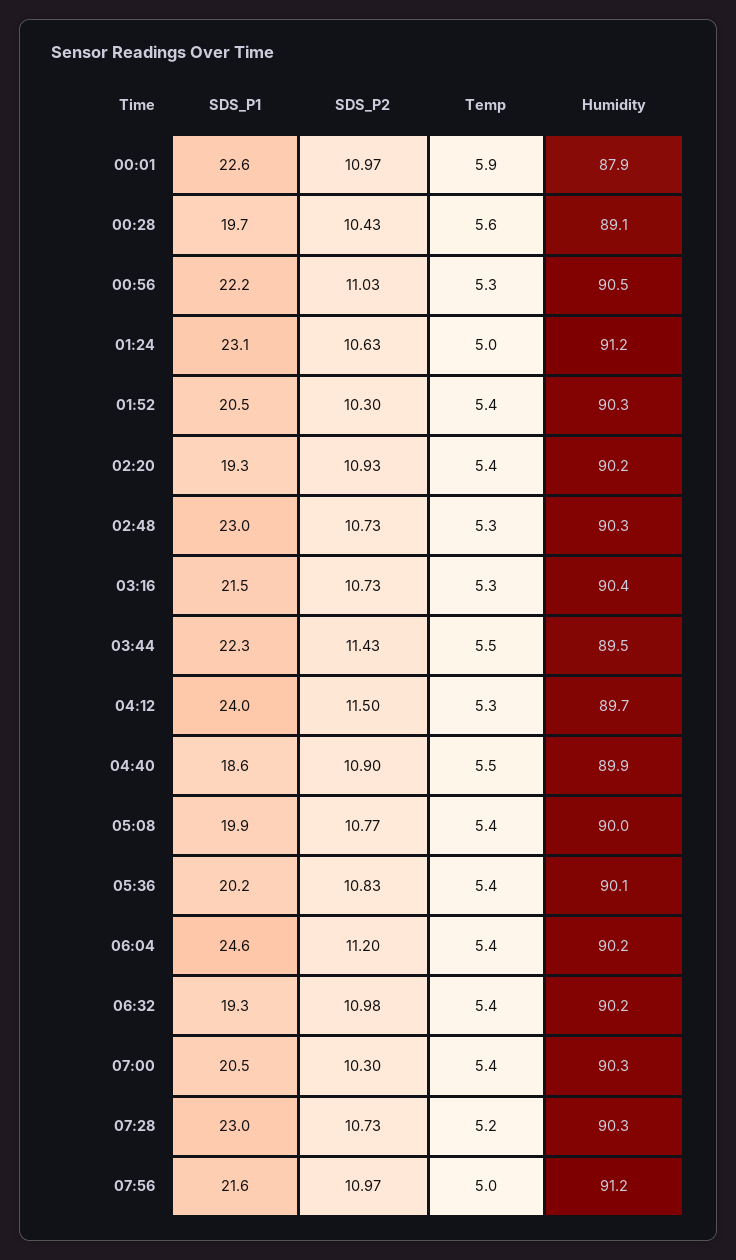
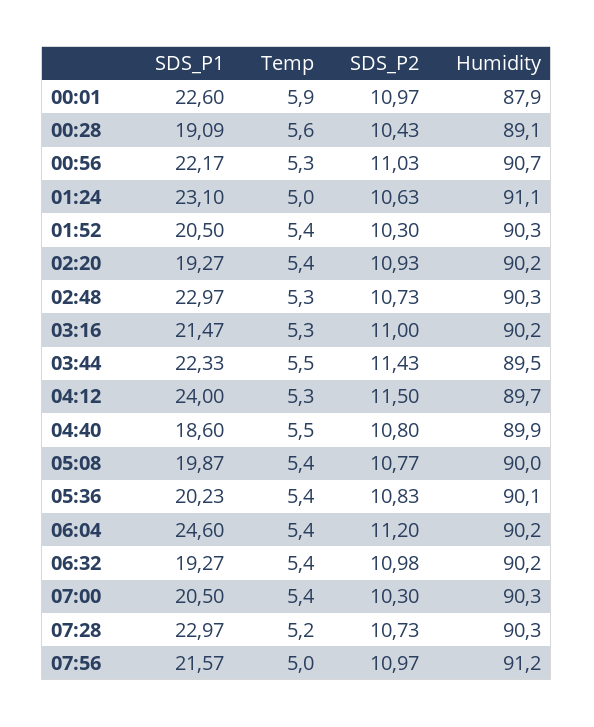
SDS_P1, 00:28: 19.7 -> 19.09
Humidity, 00:56: 90.5 -> 90.7
Humidity, 01:24: 91.2 -> 91.1
SDS_P2, 03:16: 10.73 -> 11
Humidity, 03:16: 90.4 -> 90.2
SDS_P2, 04:40: 10.9 -> 10.8

